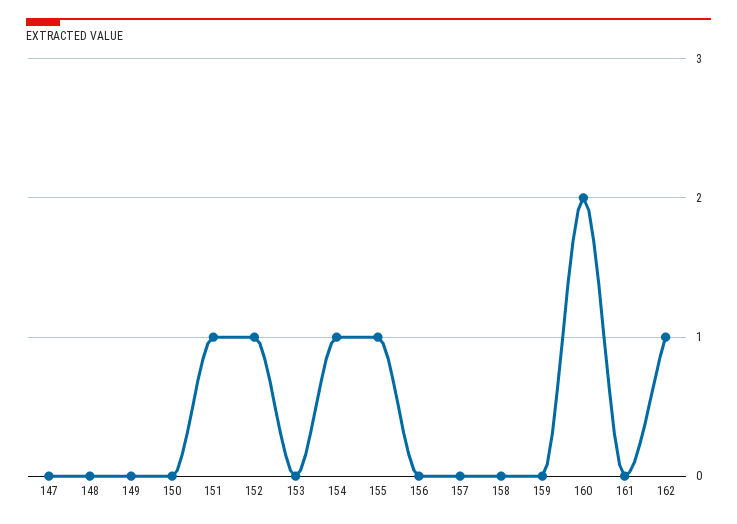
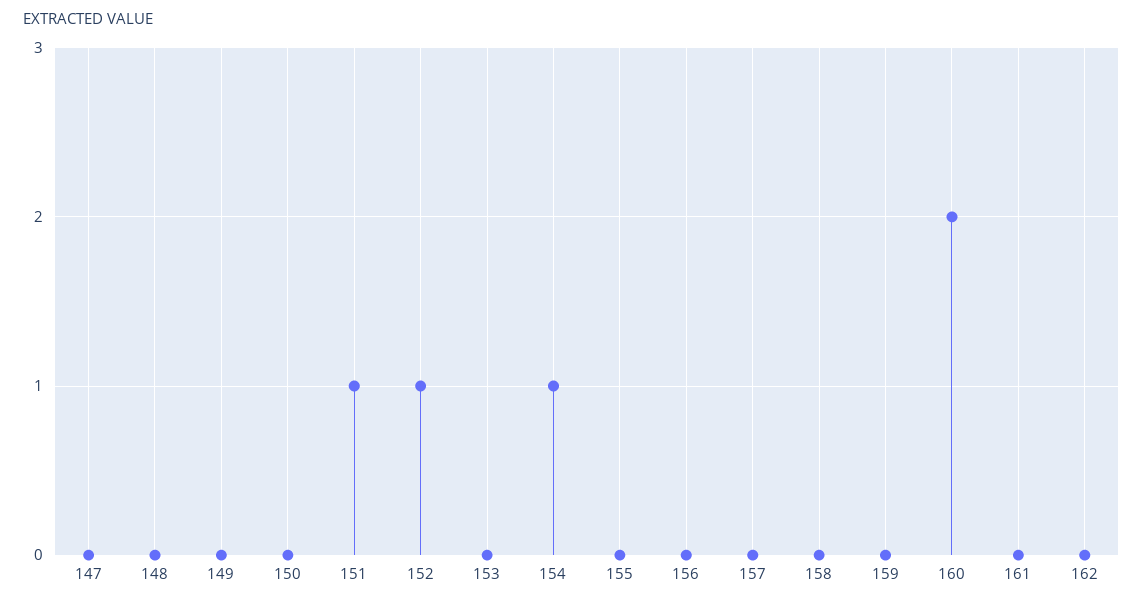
155: 1 -> 0
162: 1 -> 0

